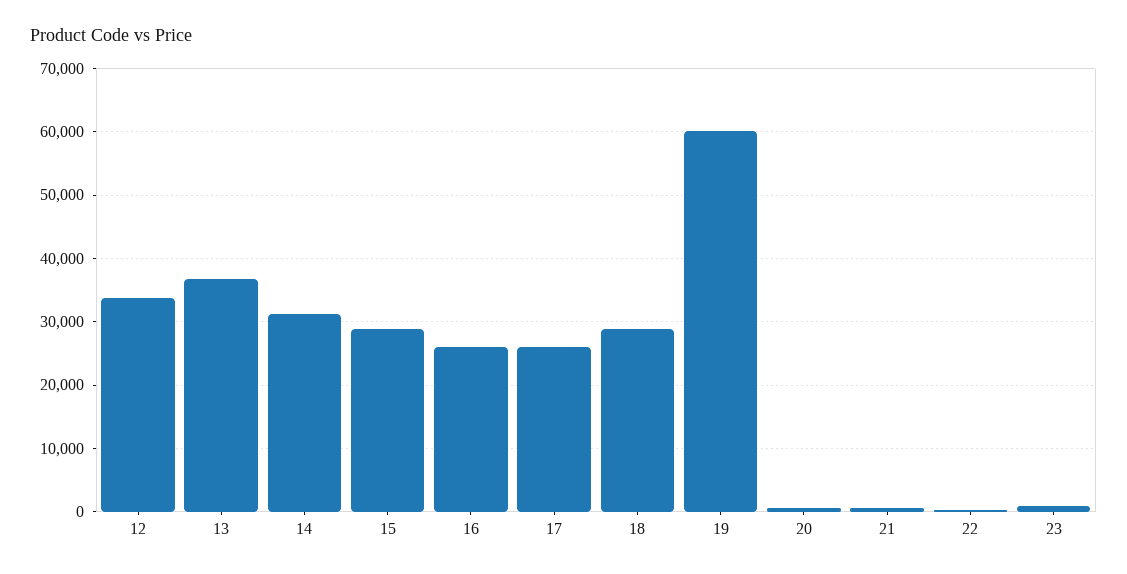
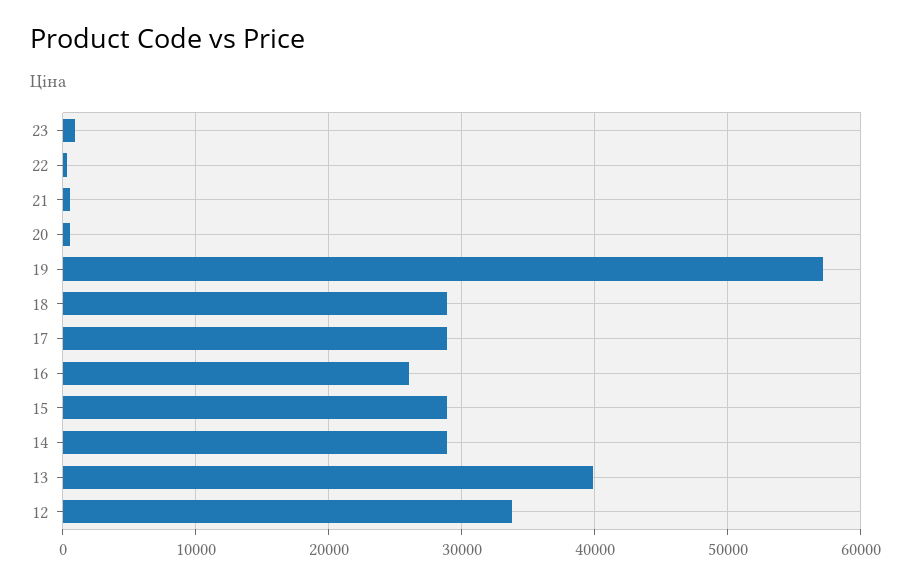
13: 37000 -> 40000
14: 31000 -> 29000
17: 26000 -> 29000
19: 60000 -> 57000

